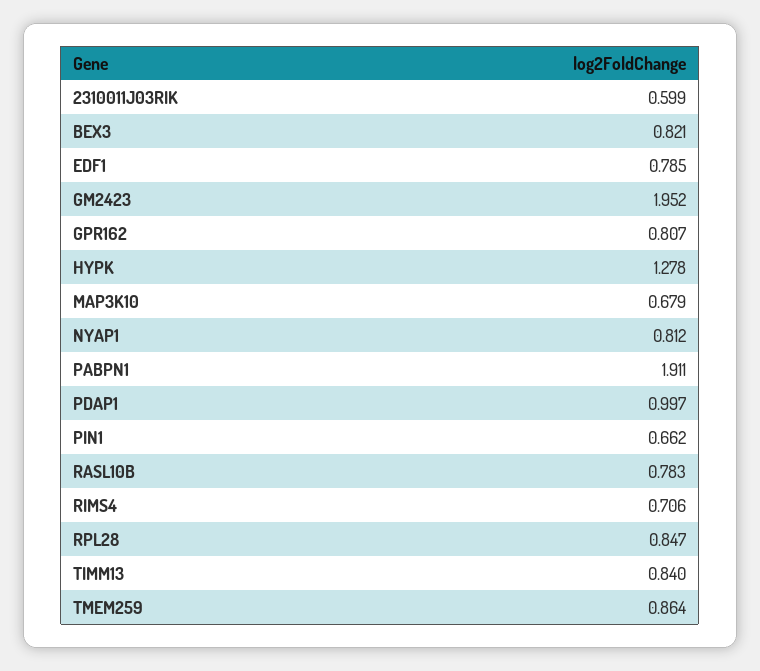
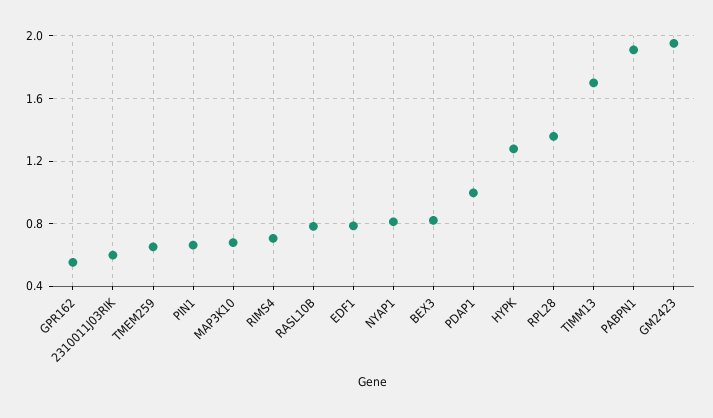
GPR162: 0.807 -> 0.55
RPL28: 0.847 -> 1.35
TIMM13: 0.84 -> 1.7
TMEM259: 0.864 -> 0.65

